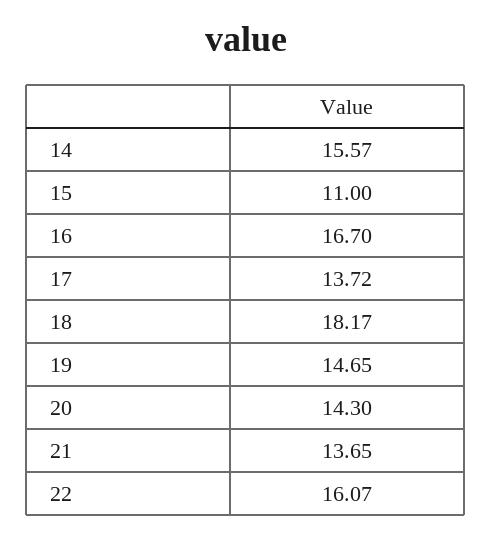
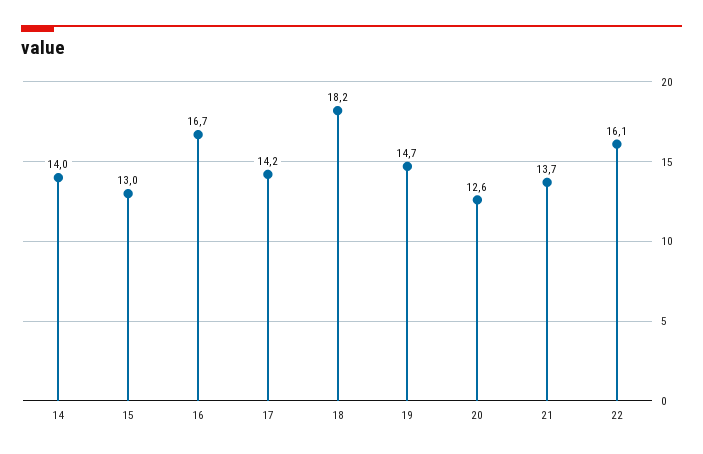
14: 15.57 -> 14
15: 11 -> 13
17: 13.72 -> 14.2
20: 14.3 -> 12.6

